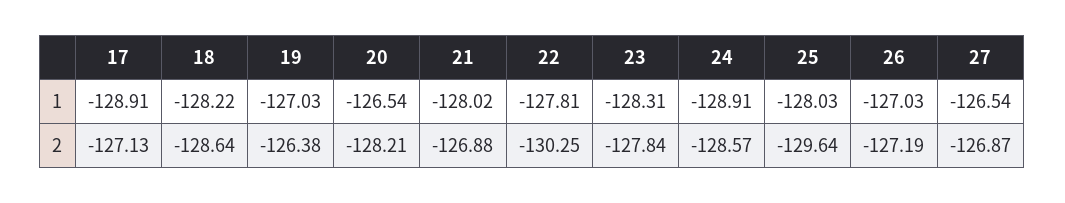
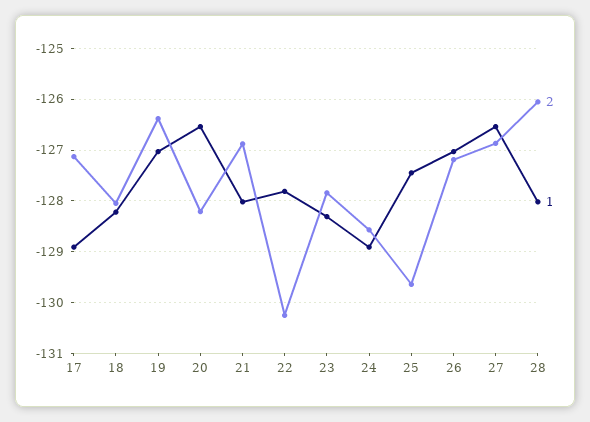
1, 25: -128.03 -> -127.4
2, 18: -128.64 -> -128
2, 28: none -> -126
1, 28: none -> -128

